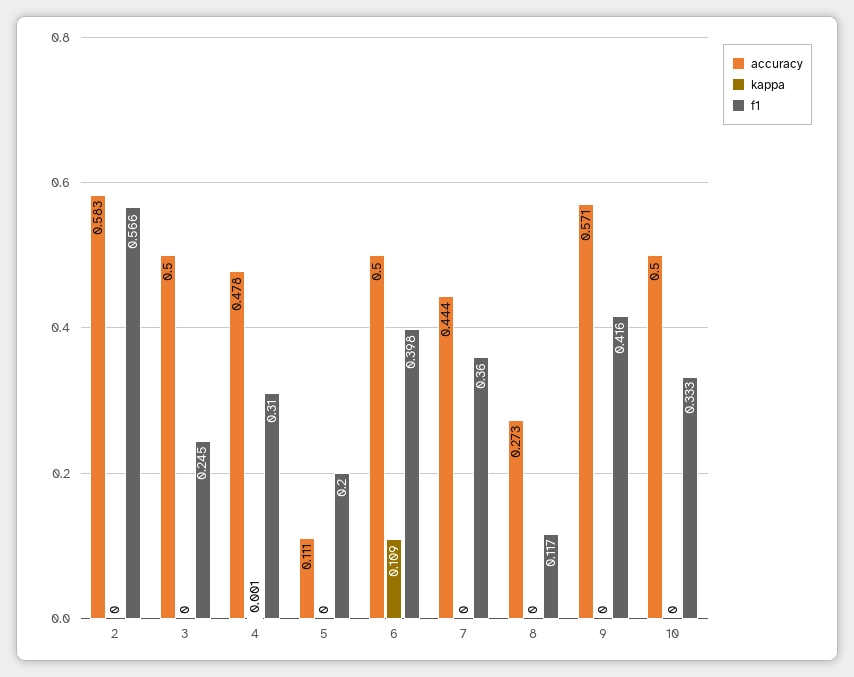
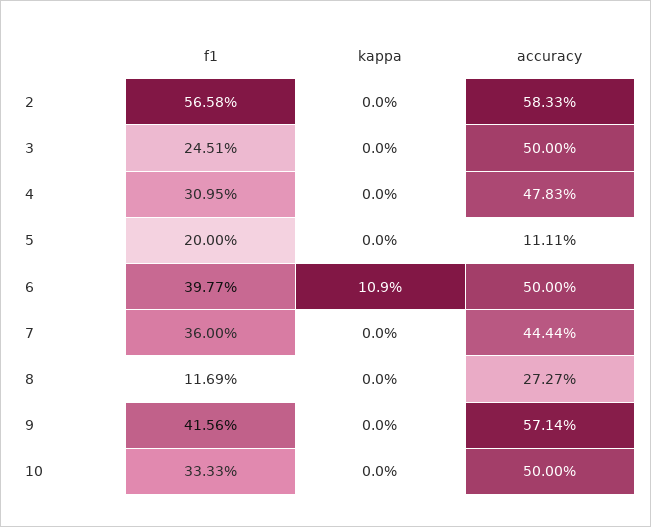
kappa, 4: 0.001 -> 0

